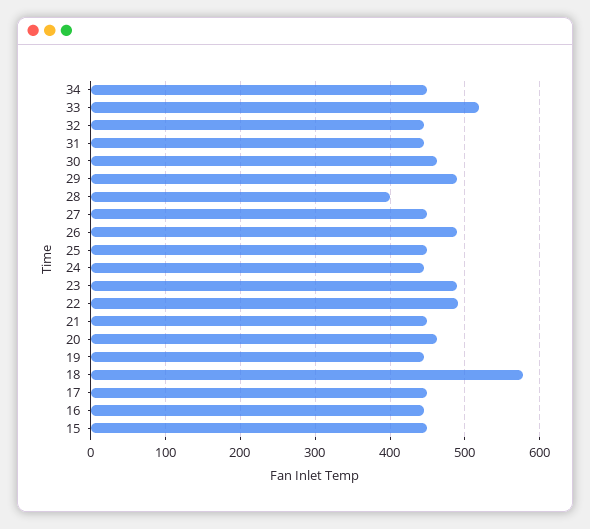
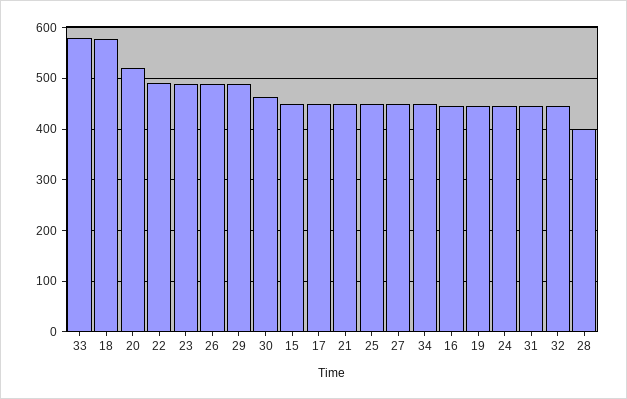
33: 520 -> 580
20: 460 -> 520

